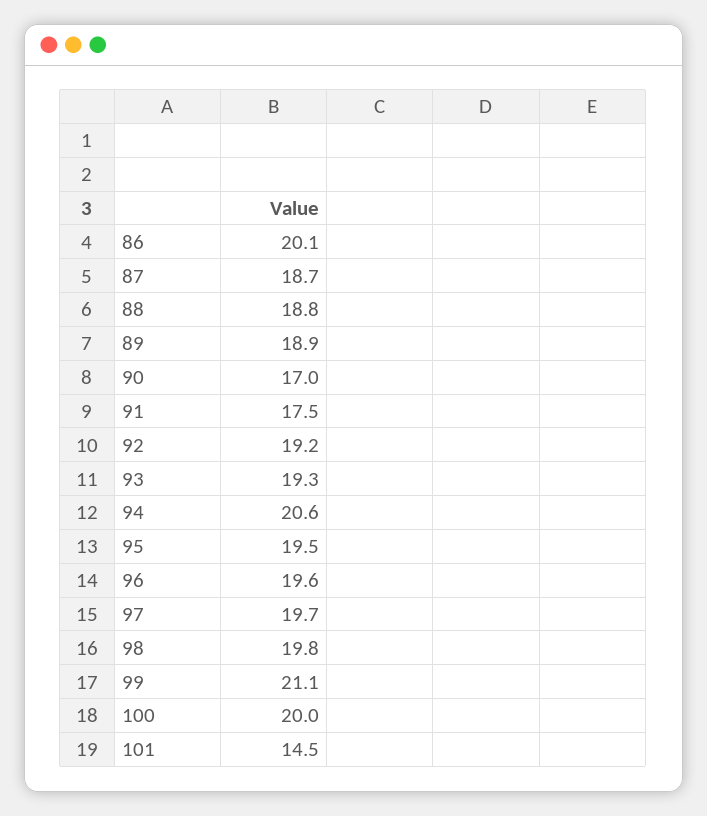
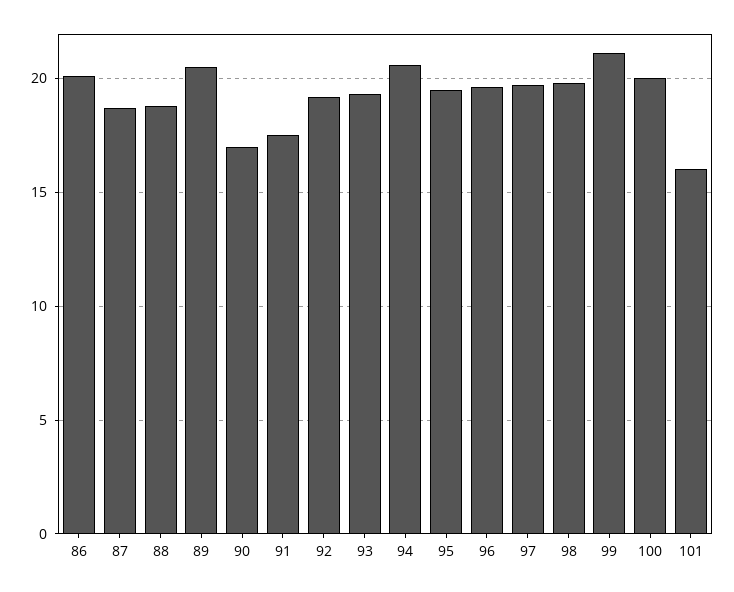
89: 18.9 -> 20.5
101: 14.5 -> 16

